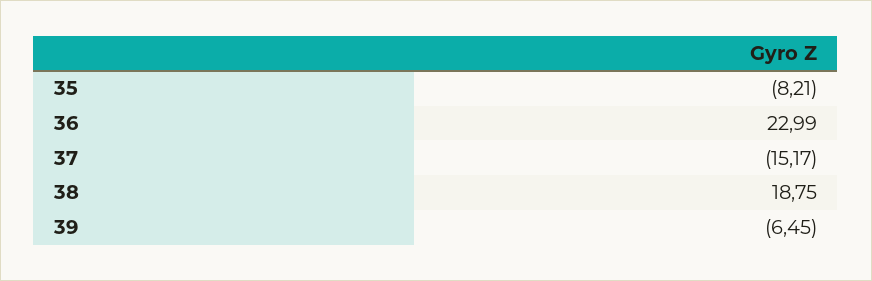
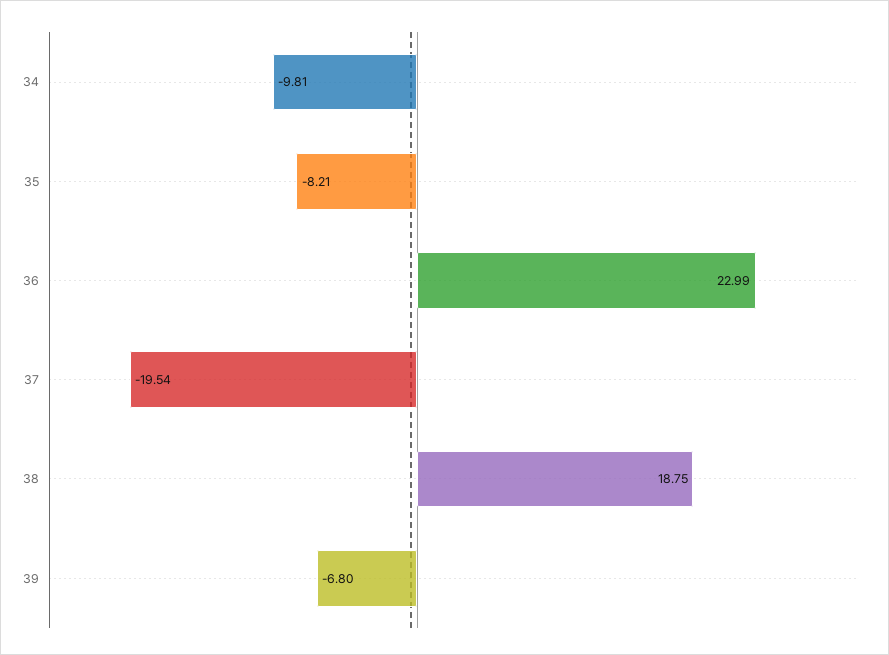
37: -15.17 -> -19.54
39: -6.45 -> -6.8
34: none -> -9.81

